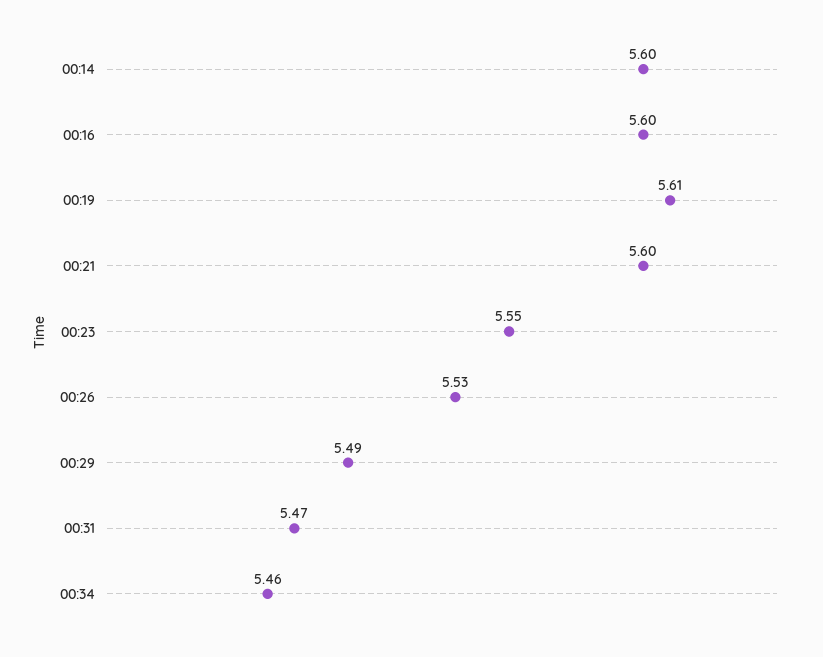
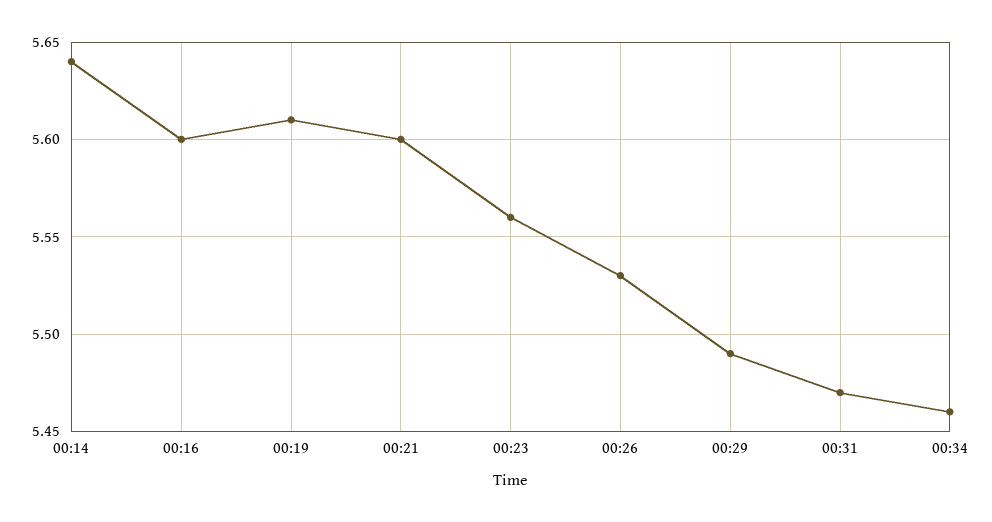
00:14: 5.6 -> 5.64
00:23: 5.55 -> 5.56

